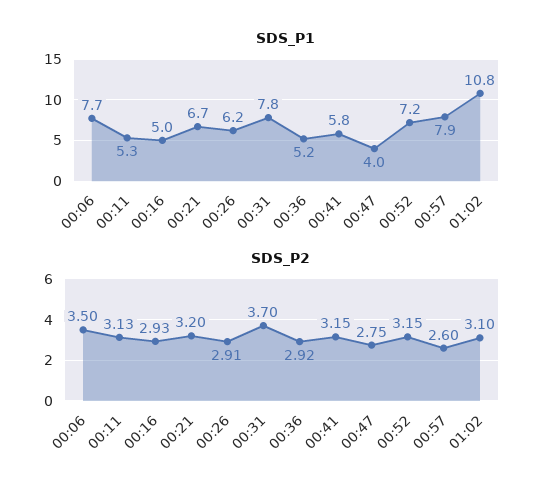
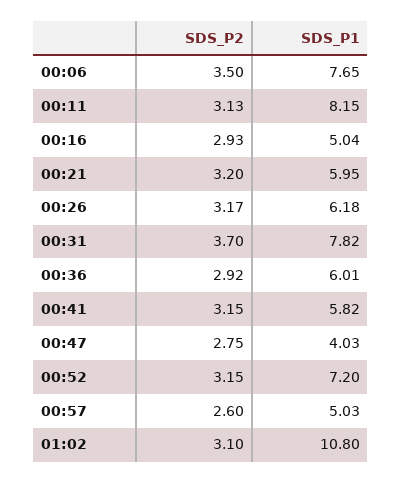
SDS_P1, 00:11: 5.3 -> 8.15
SDS_P1, 00:21: 6.7 -> 5.95
SDS_P1, 00:36: 5.2 -> 6.01
SDS_P1, 00:57: 7.9 -> 5.03
SDS_P2, 00:26: 2.91 -> 3.17

